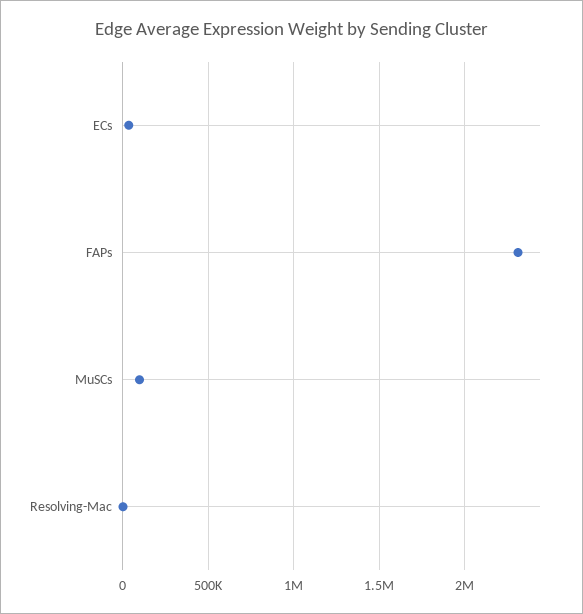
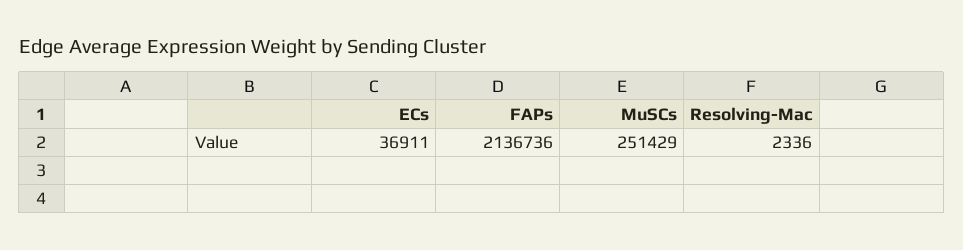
FAPs: 2300000 -> 2136736
MuSCs: 100000 -> 251429

